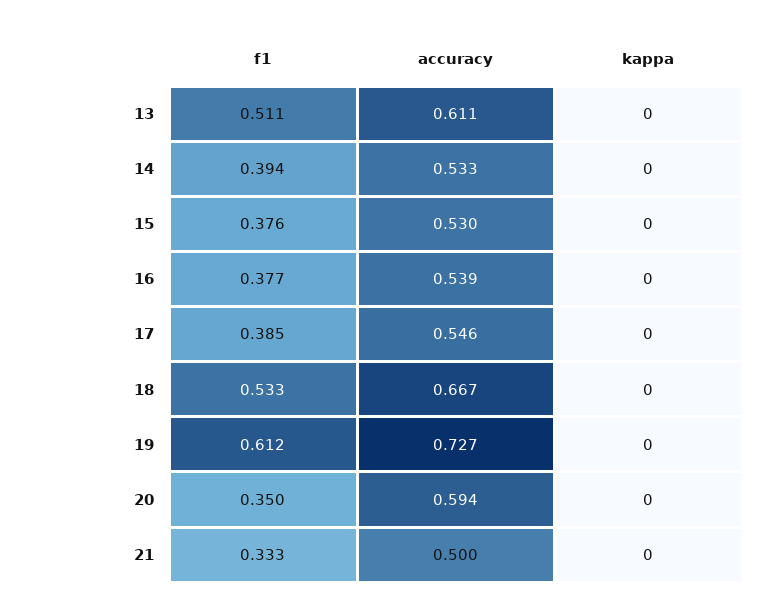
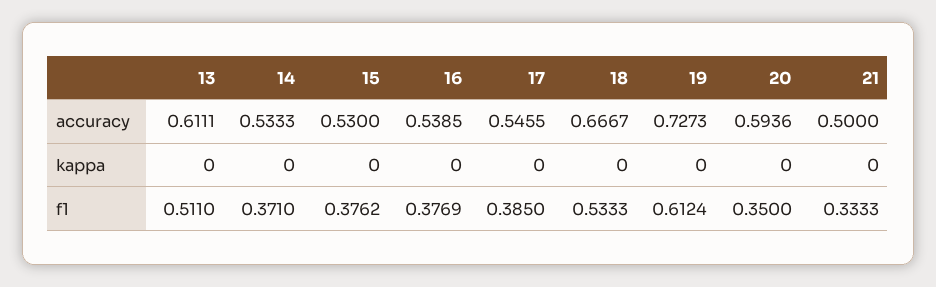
f1, 14: 0.394 -> 0.371

